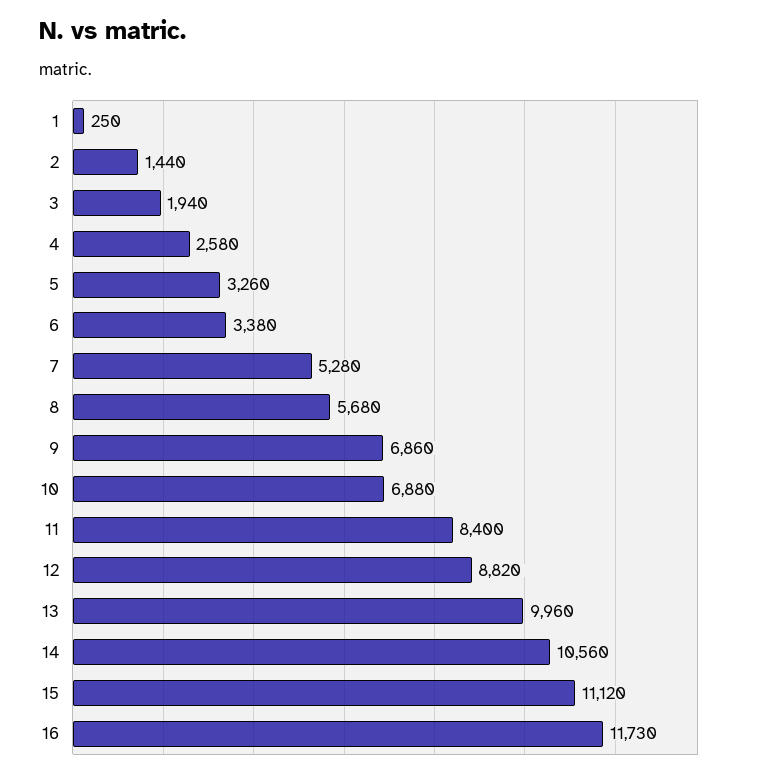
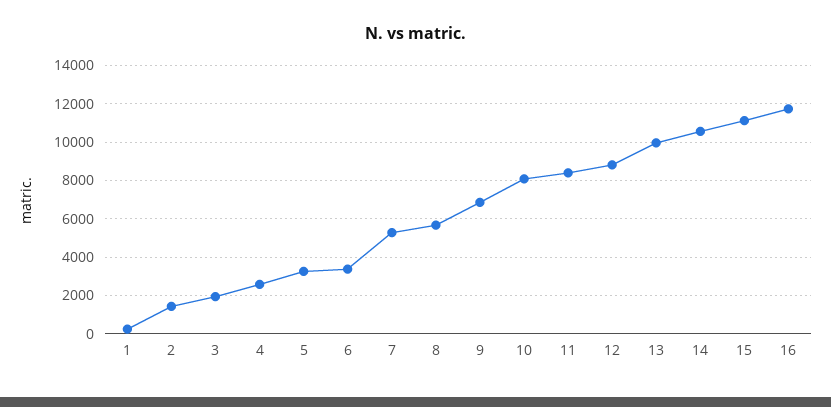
10: 6880 -> 8000

